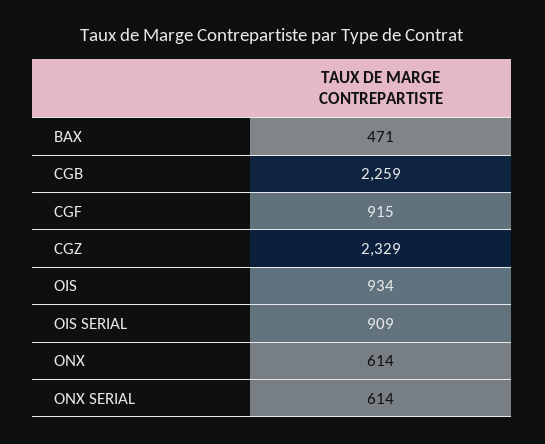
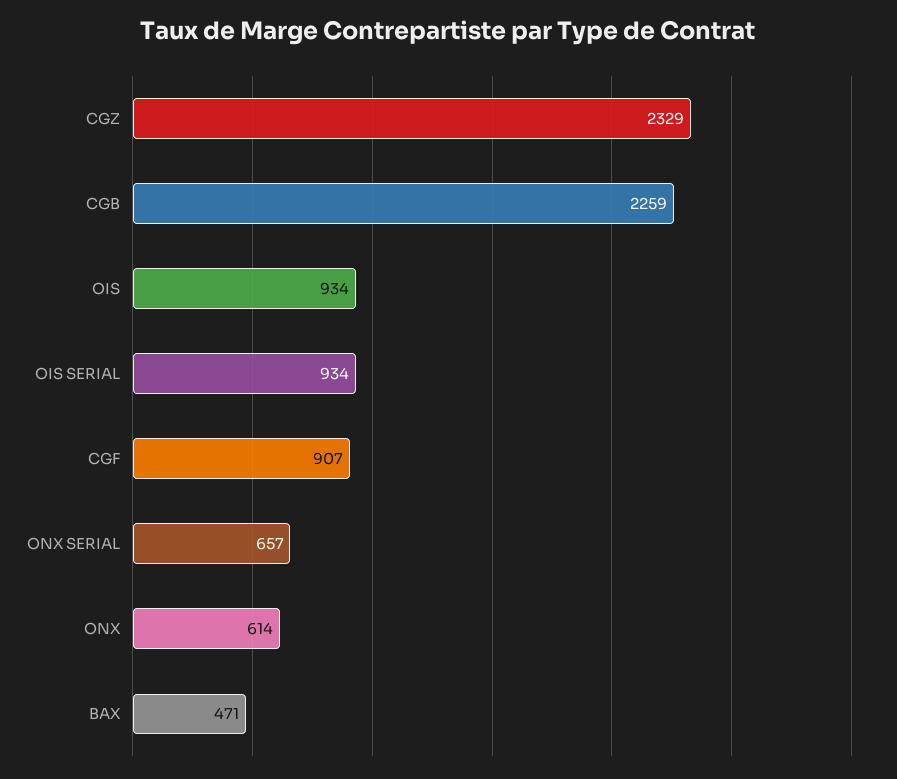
CGF: 915 -> 907
OIS SERIAL: 909 -> 934
ONX SERIAL: 614 -> 657

